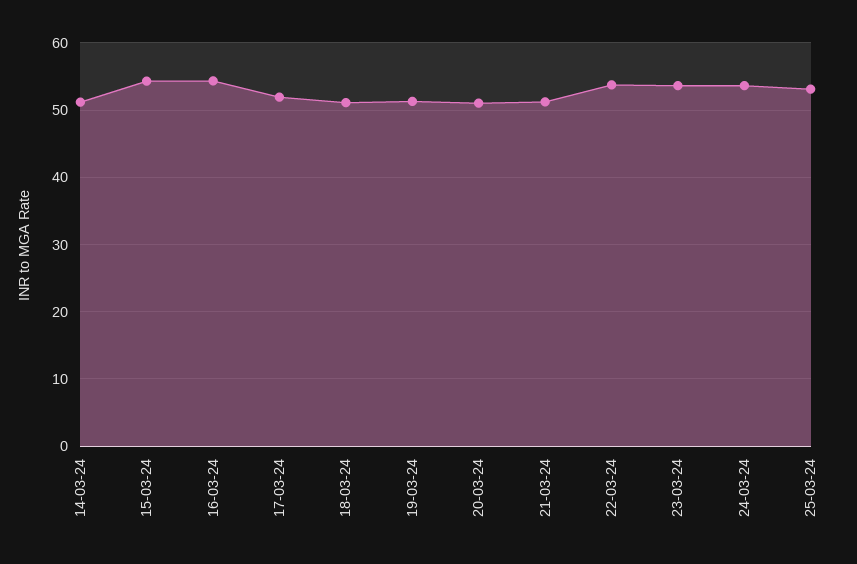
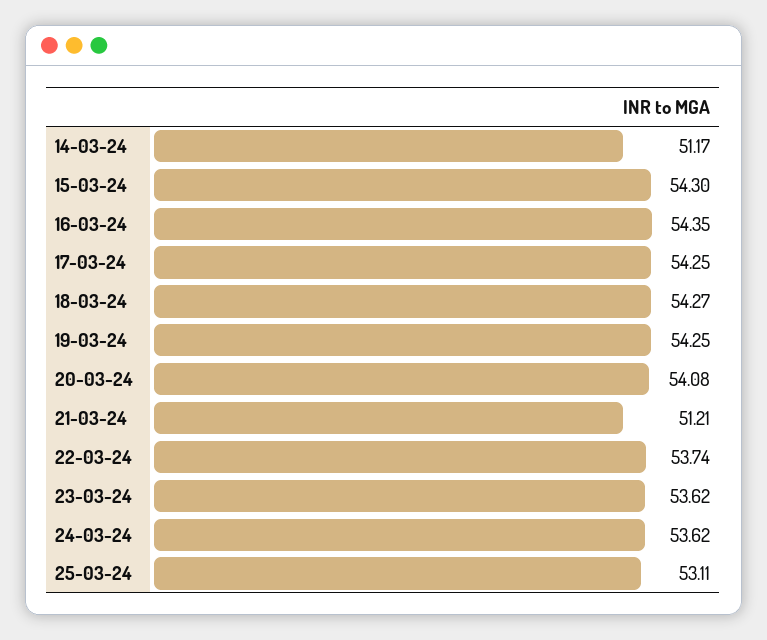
17-03-24: 52 -> 54.25
18-03-24: 51 -> 54.27
19-03-24: 51 -> 54.25
20-03-24: 51 -> 54.08

